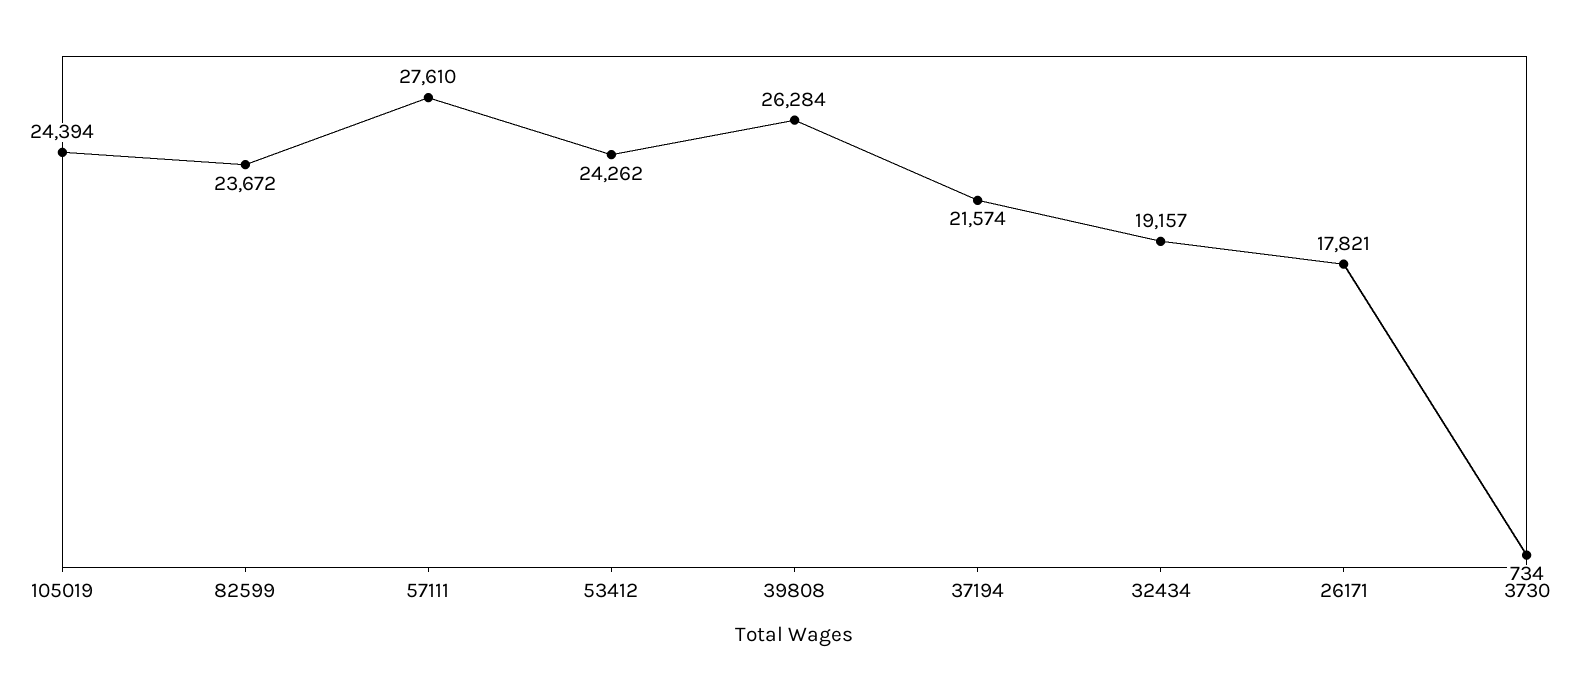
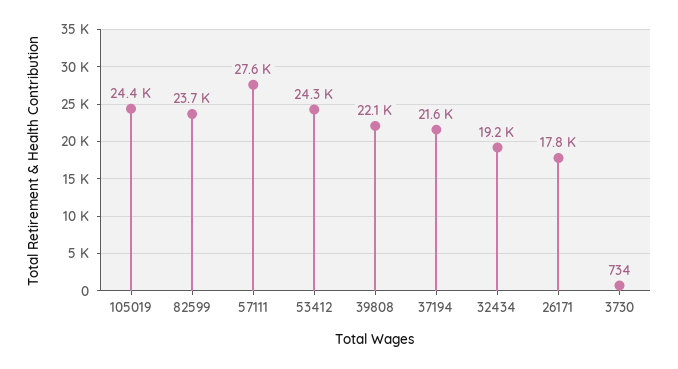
39808: 26284 -> 22100

